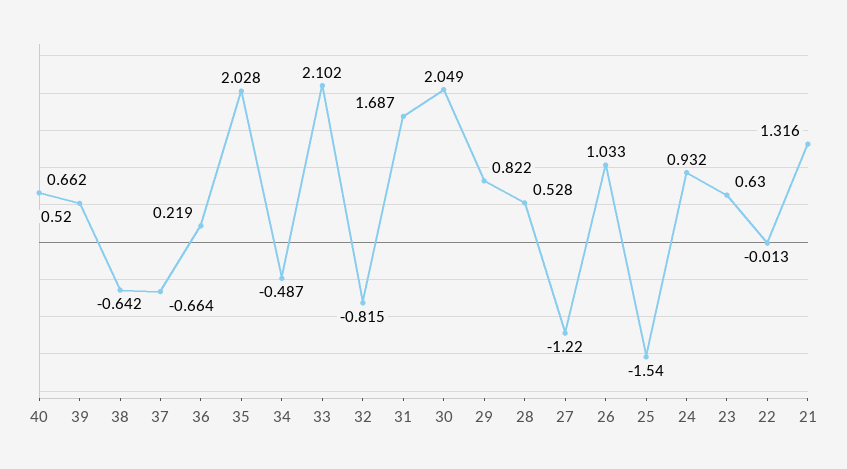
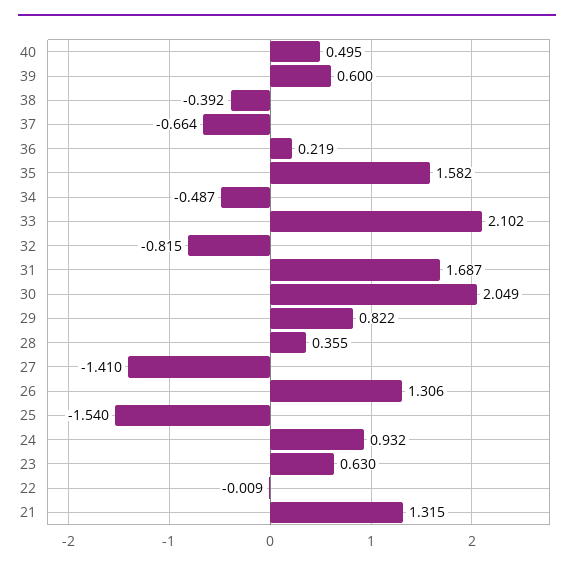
40: 0.662 -> 0.495
39: 0.52 -> 0.6
38: -0.642 -> -0.392
35: 2.028 -> 1.582
28: 0.528 -> 0.355
27: -1.22 -> -1.41
26: 1.033 -> 1.306
22: -0.013 -> -0.009
21: 1.316 -> 1.315

